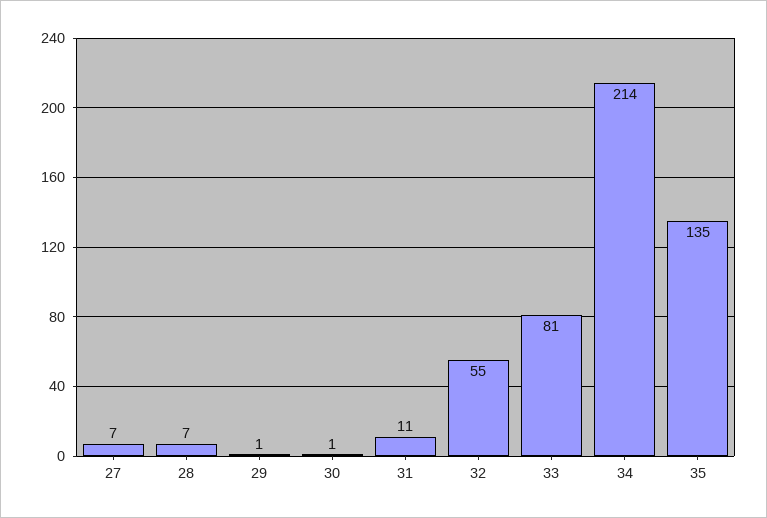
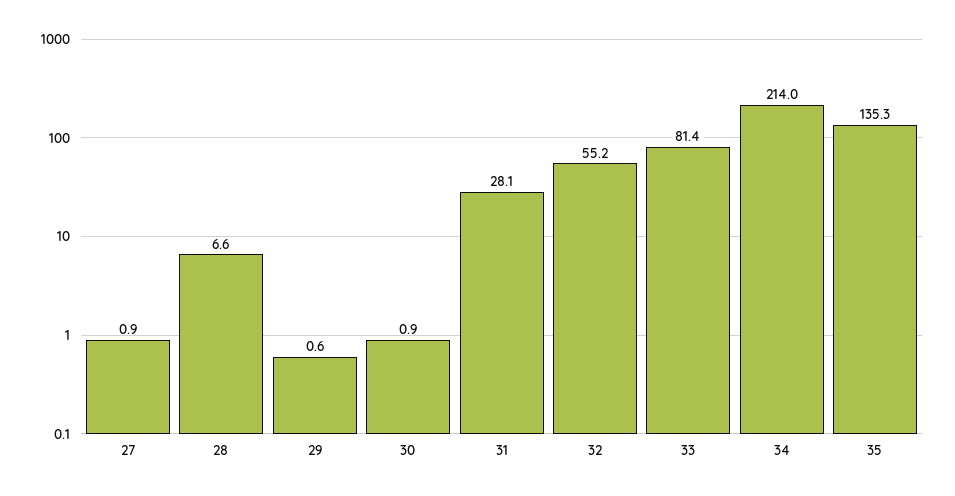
27: 7 -> 0.9
31: 11 -> 28.1

